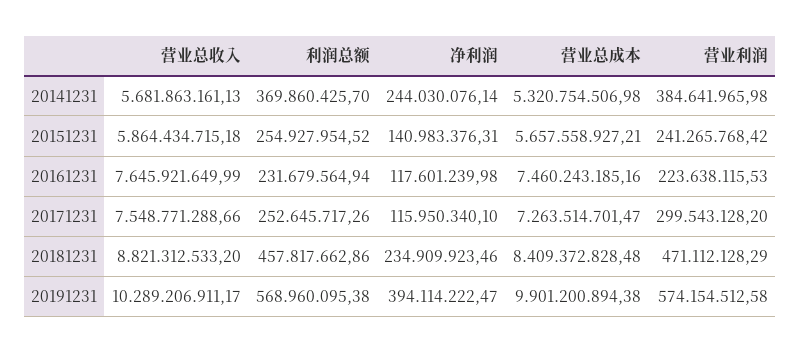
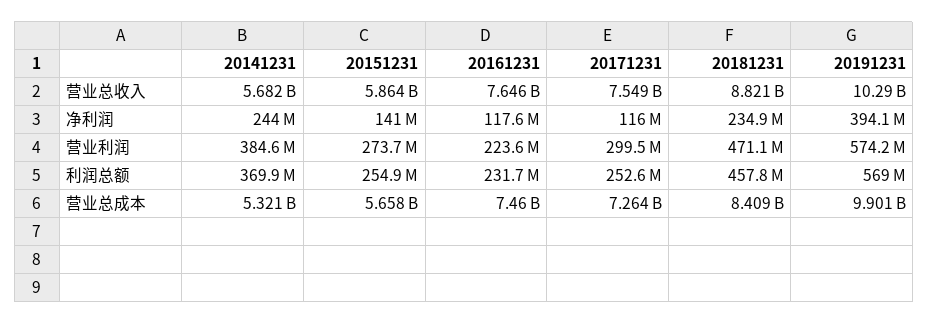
营业利润, 20151231: 241265768.42 -> 273700000

